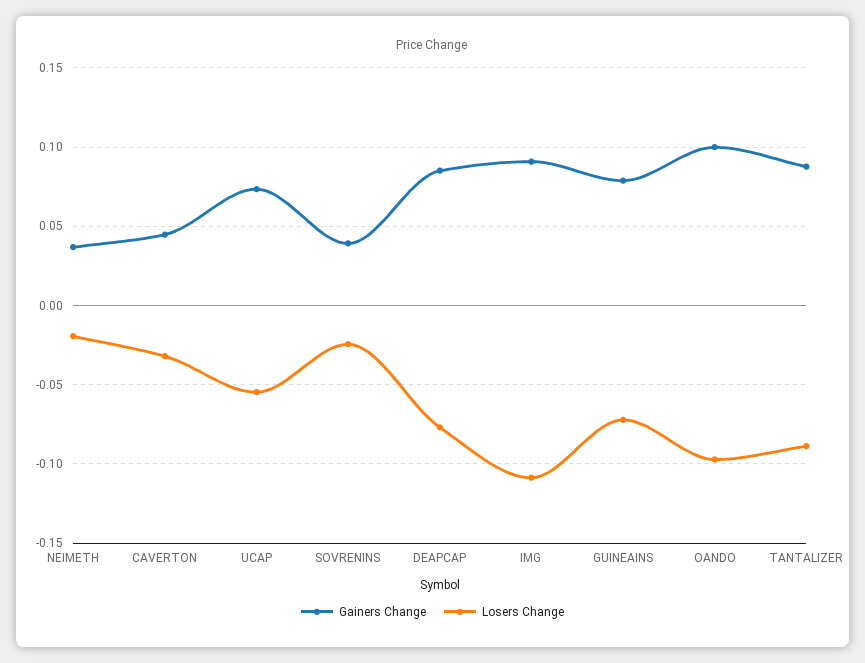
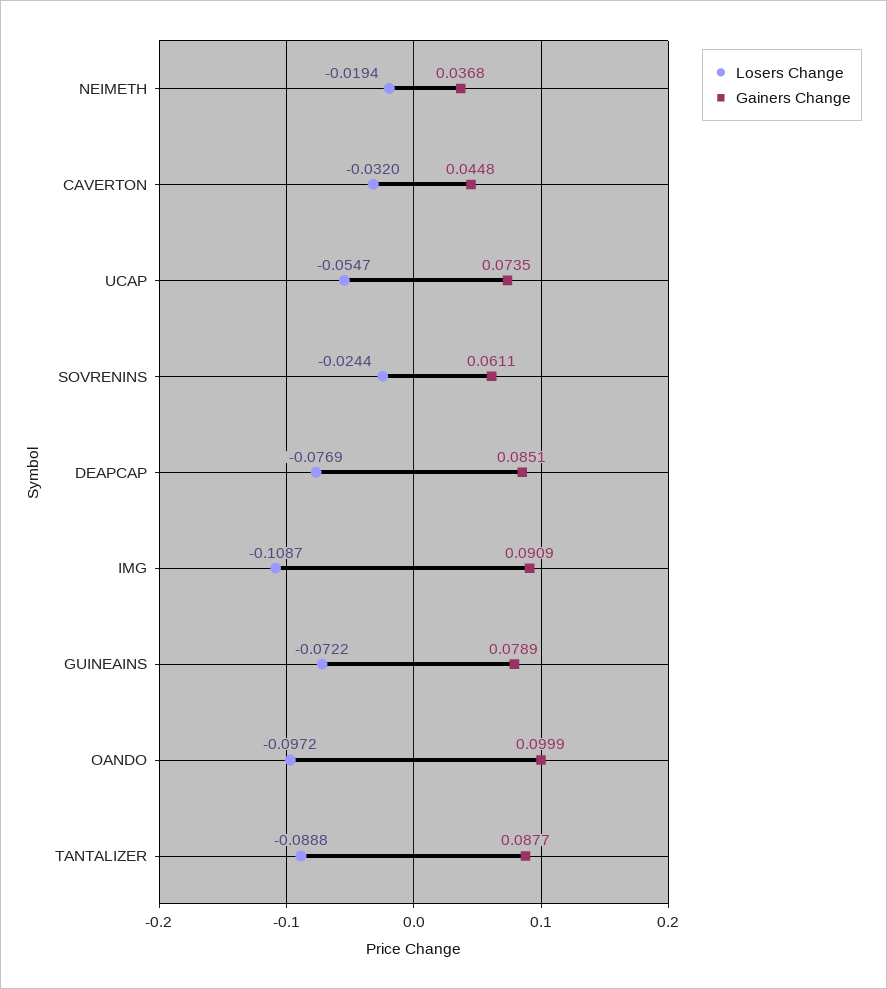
Gainers Change, SOVRENINS: 0.04 -> 0.0611

